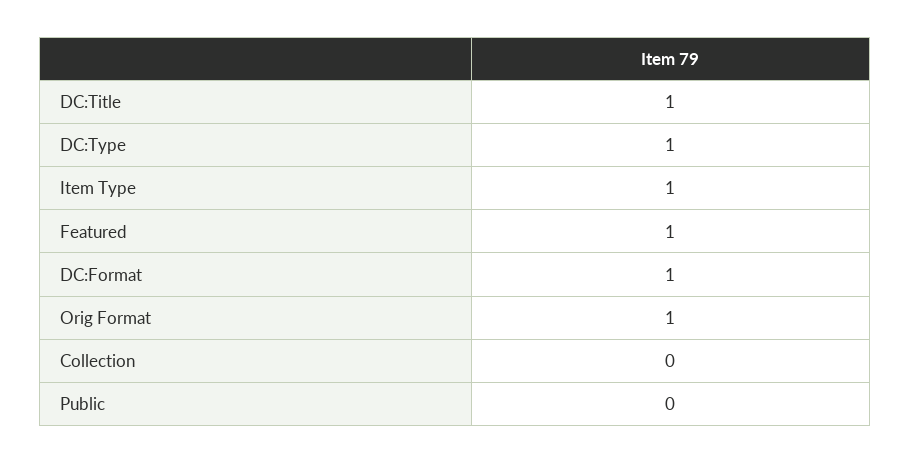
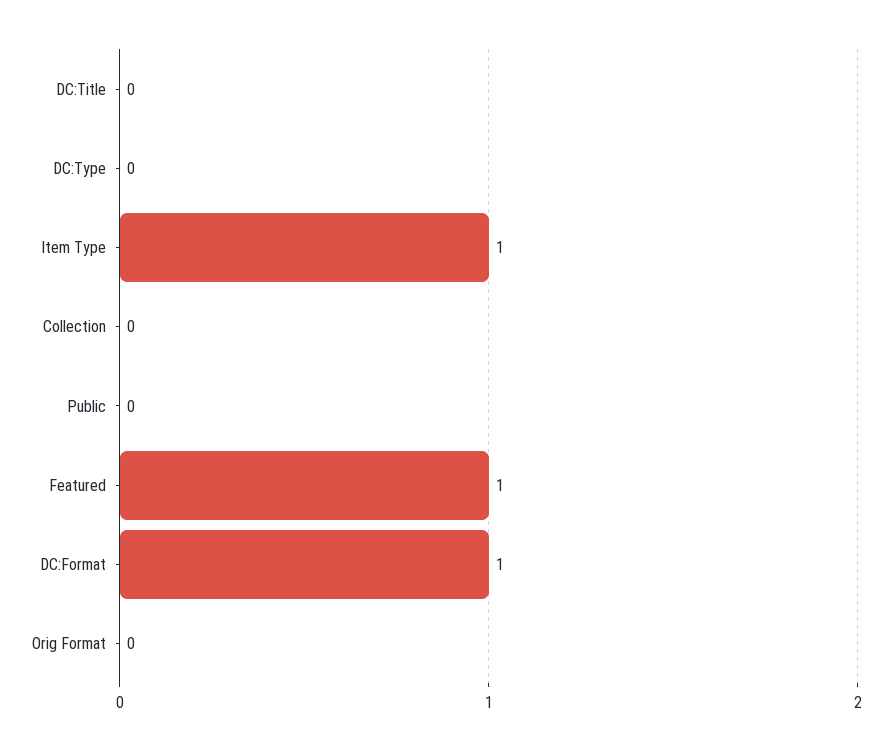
DC:Title: 1 -> 0
DC:Type: 1 -> 0
Orig Format: 1 -> 0

